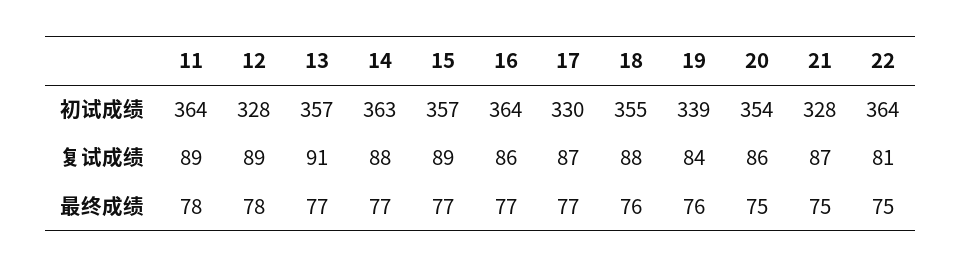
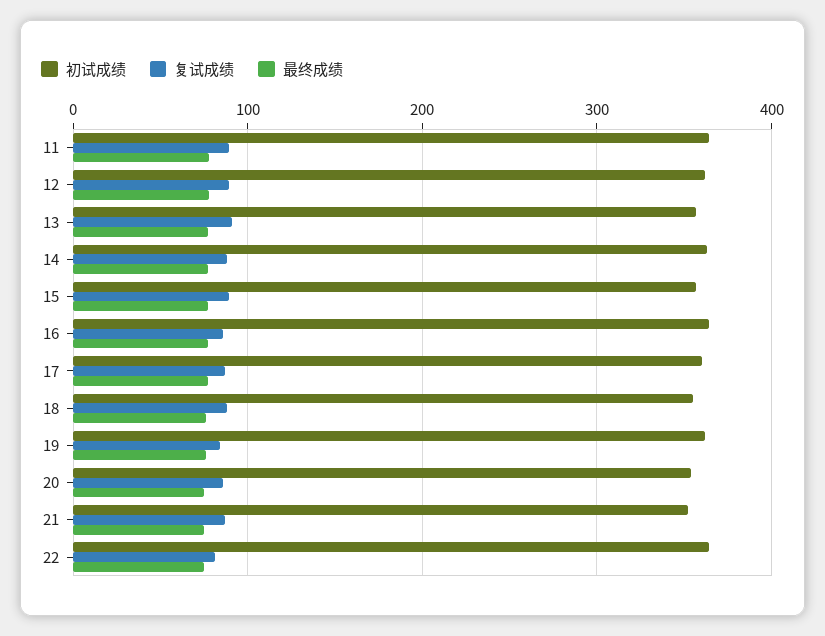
初试成绩, 12: 328 -> 360
初试成绩, 17: 330 -> 360
初试成绩, 19: 339 -> 360
初试成绩, 21: 328 -> 350

